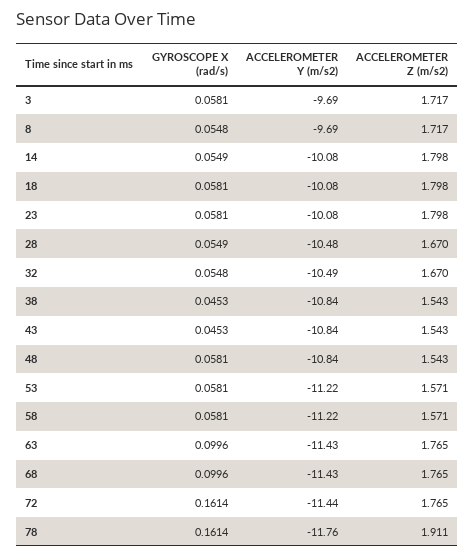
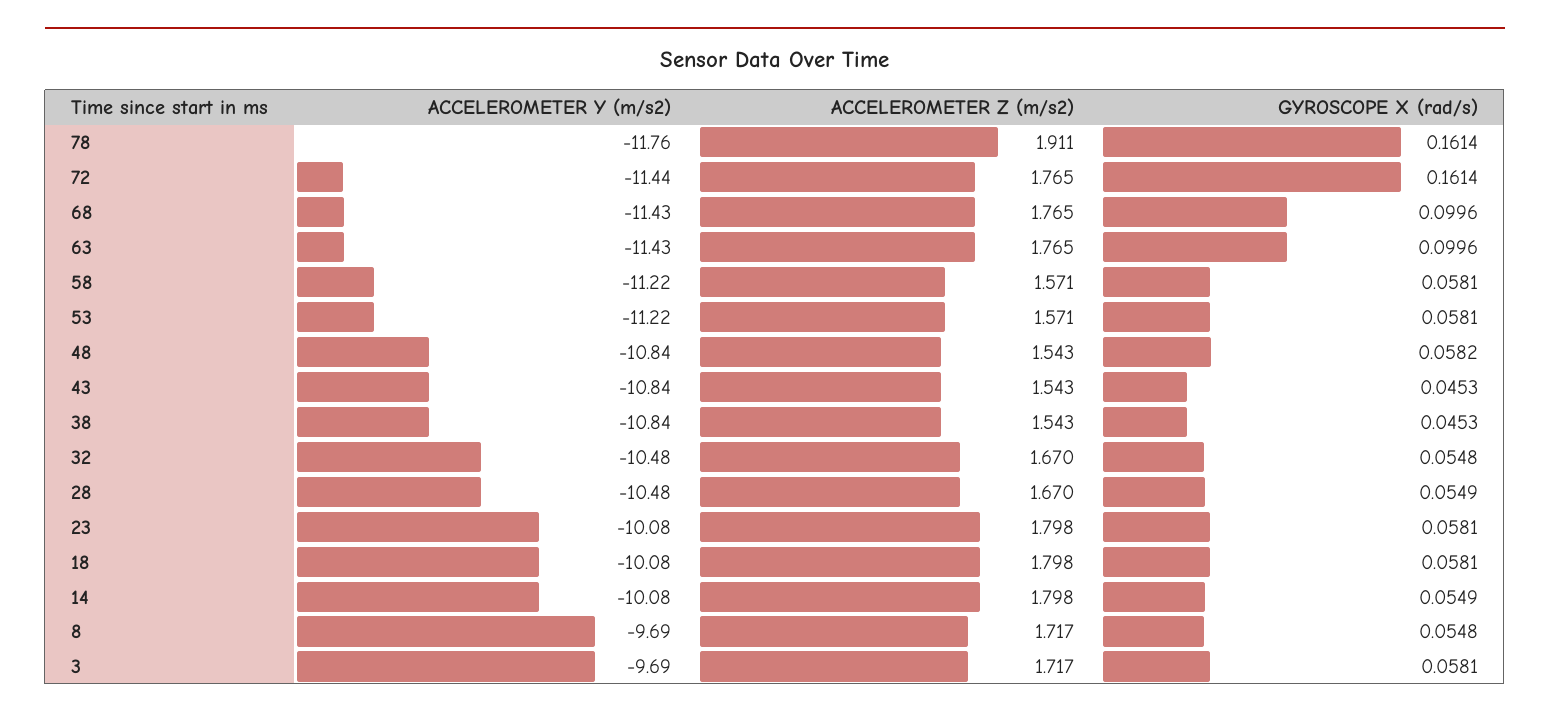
ACCELEROMETER Y (m/s2), 32: -10.49 -> -10.48
GYROSCOPE X (rad/s), 48: 0.0581 -> 0.0582

